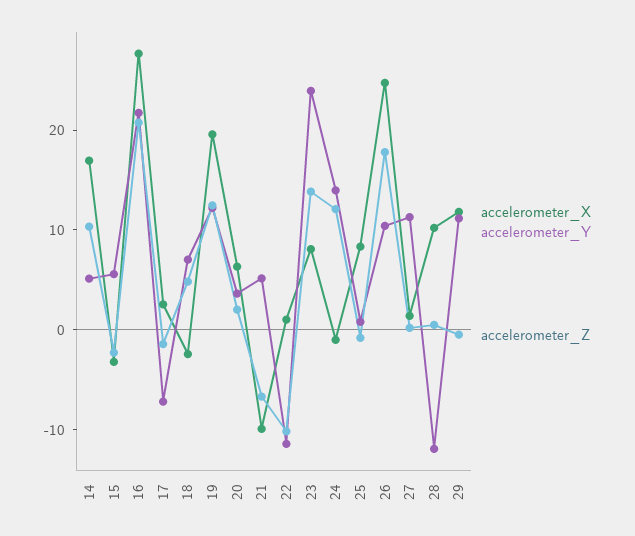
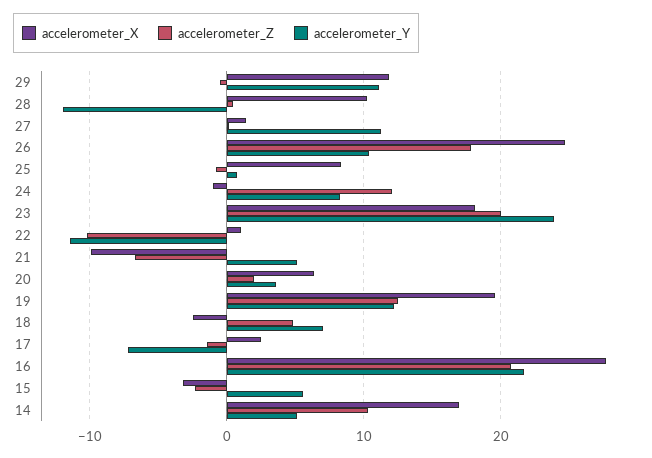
accelerometer_X, 23: 8 -> 18
accelerometer_Z, 23: 14 -> 20
accelerometer_Y, 24: 14 -> 8

